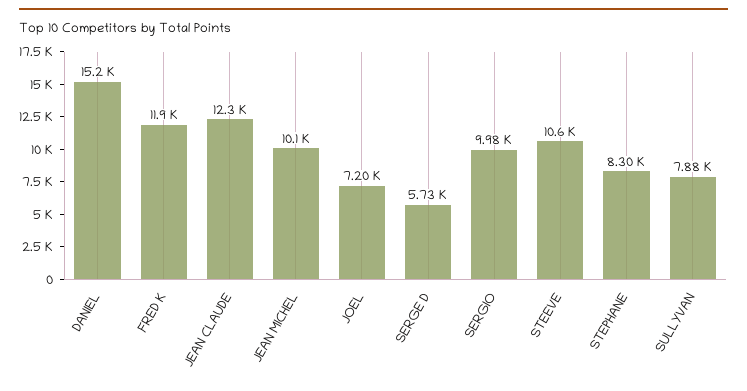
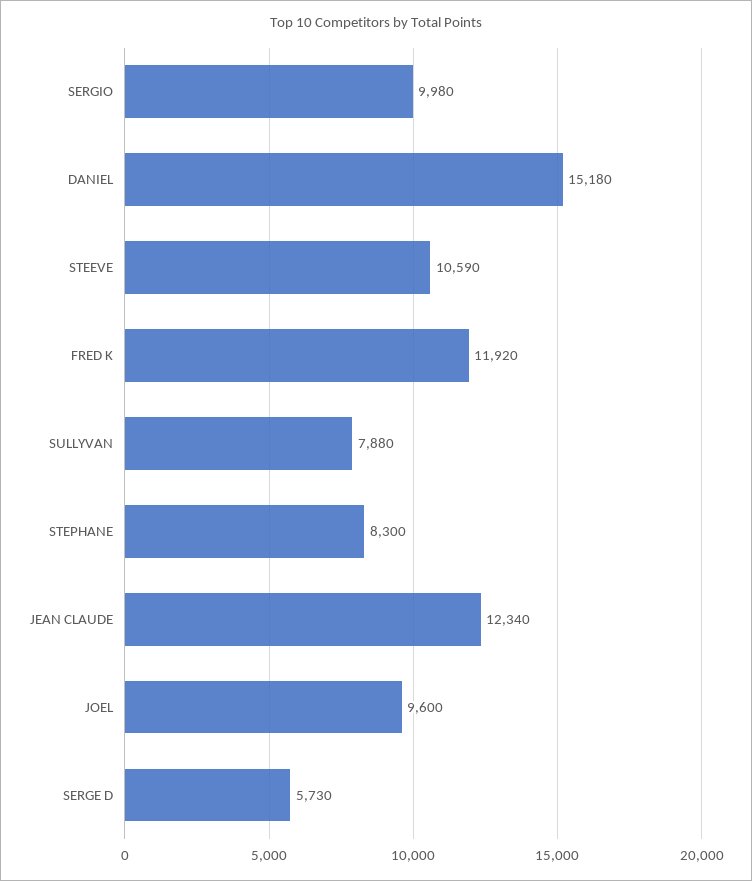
JEAN MICHEL: 10100 -> none
JOEL: 7200 -> 9600

